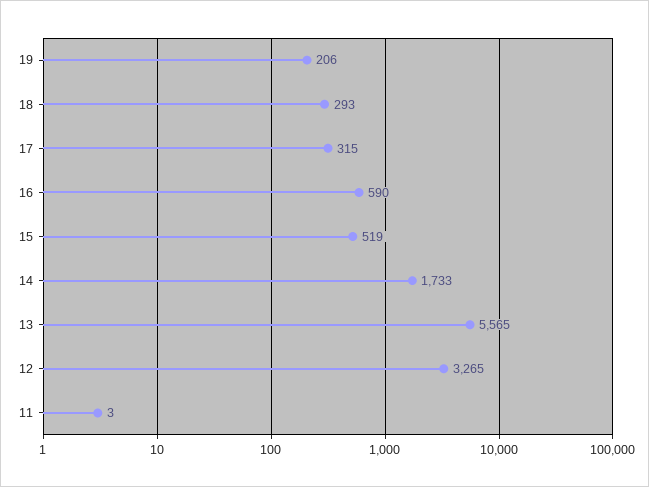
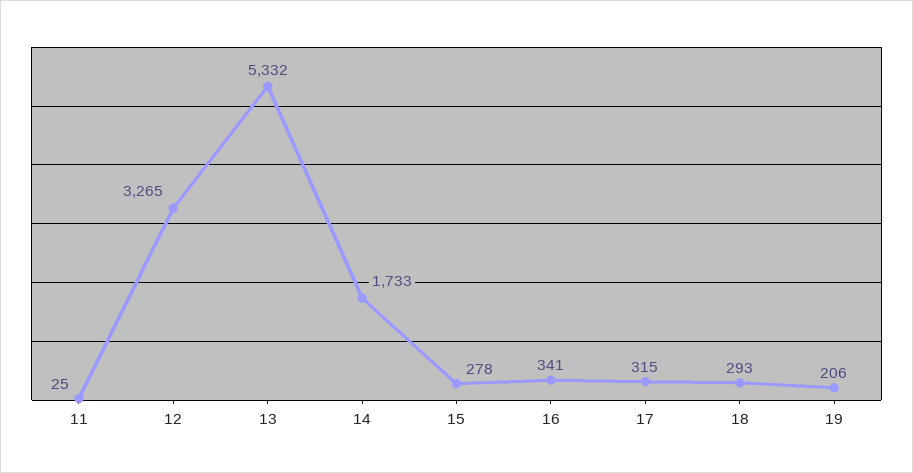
16: 590 -> 341
15: 519 -> 278
13: 5565 -> 5332
11: 3 -> 25

